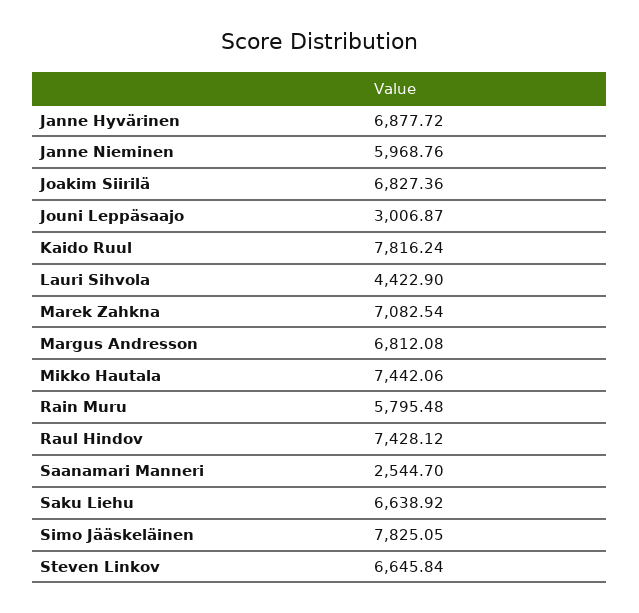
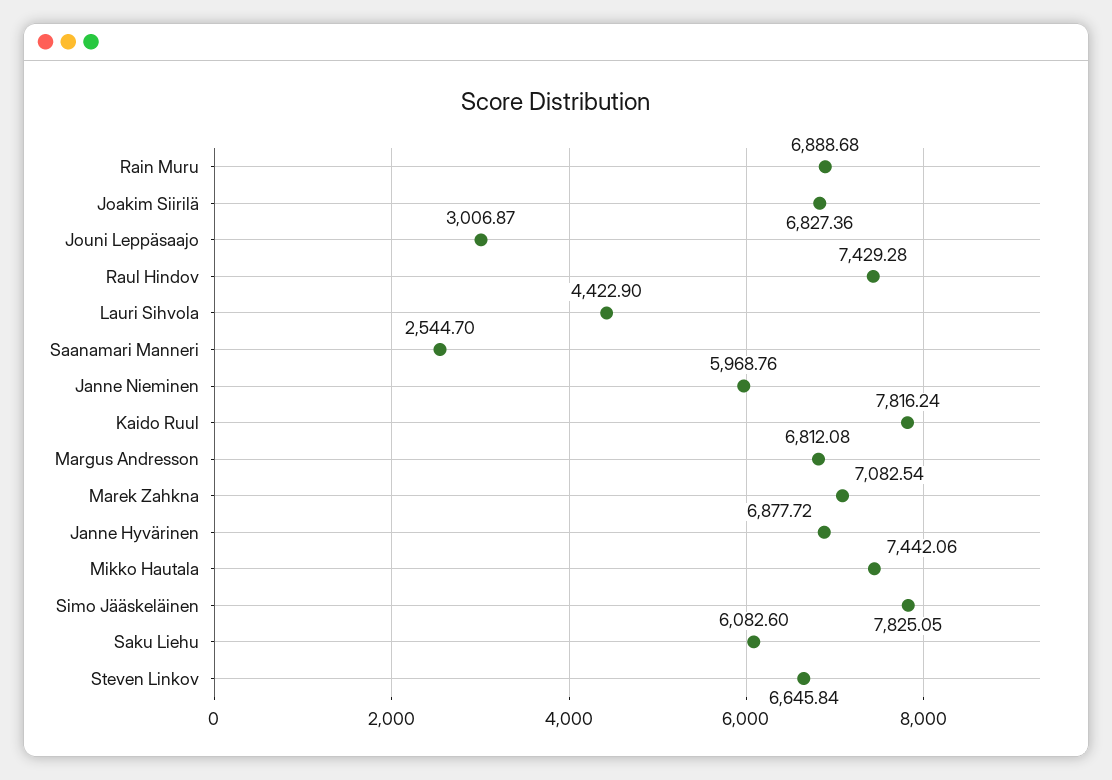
Rain Muru: 5795.48 -> 6888.68
Raul Hindov: 7428.12 -> 7429.28
Saku Liehu: 6638.92 -> 6082.6

